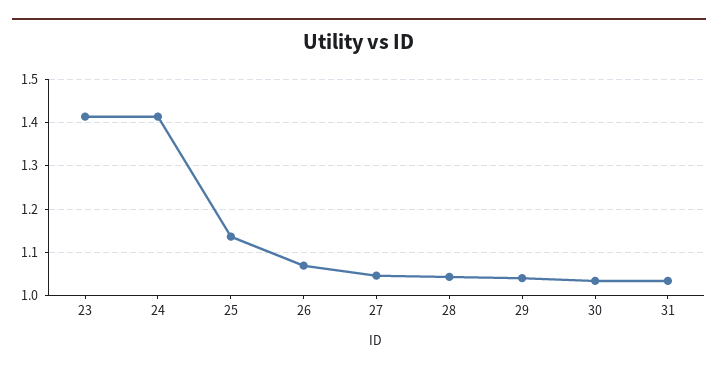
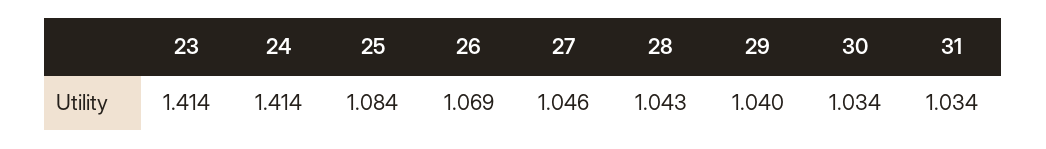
25: 1.14 -> 1.084

